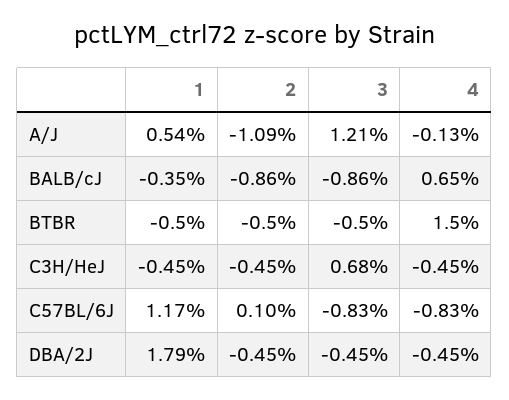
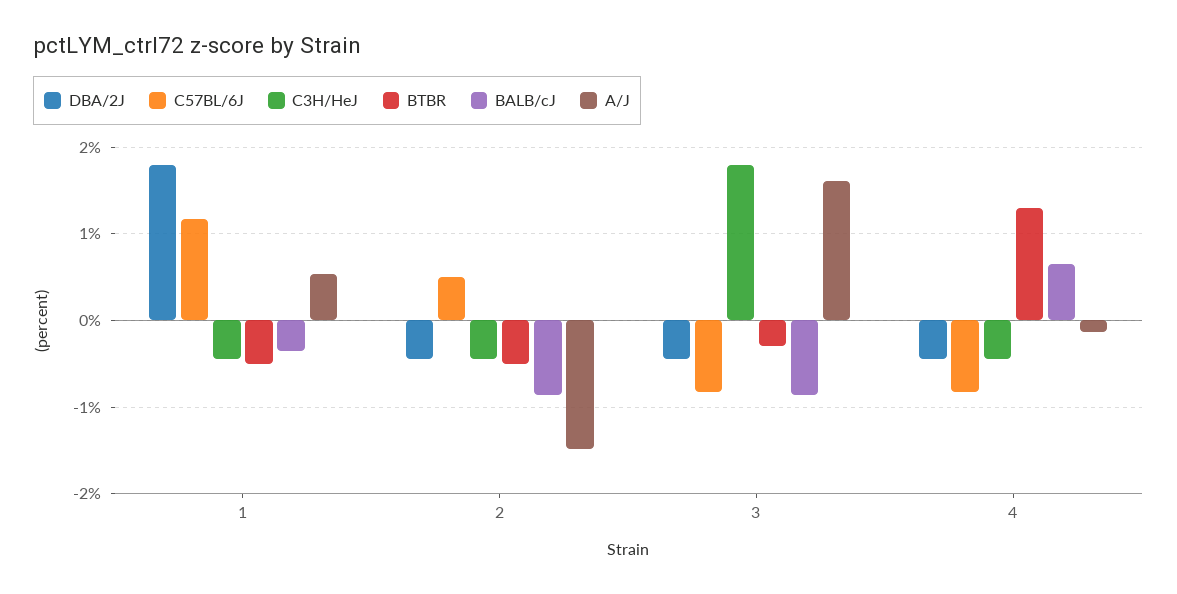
A/J, 2: -1.09 -> -1.5
A/J, 3: 1.21 -> 1.6
BTBR, 3: -0.5 -> -0.3
BTBR, 4: 1.5 -> 1.3
C3H/HeJ, 3: 0.68 -> 1.8
C57BL/6J, 2: 0.1 -> 0.5

